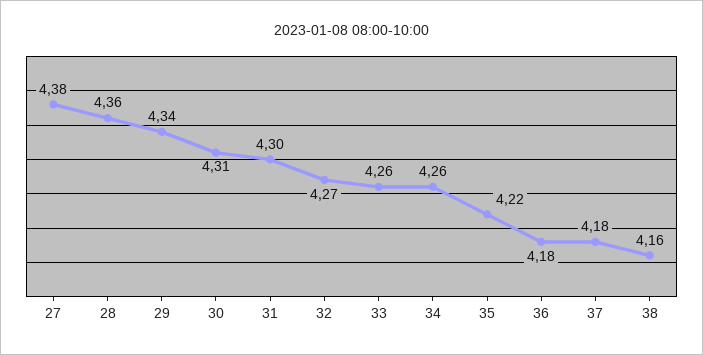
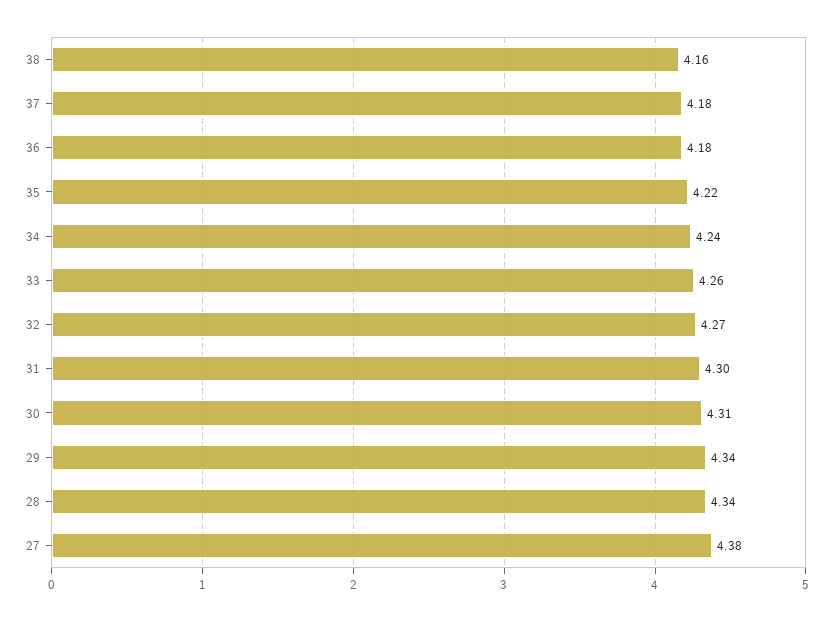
28: 4.36 -> 4.34
34: 4.26 -> 4.24

